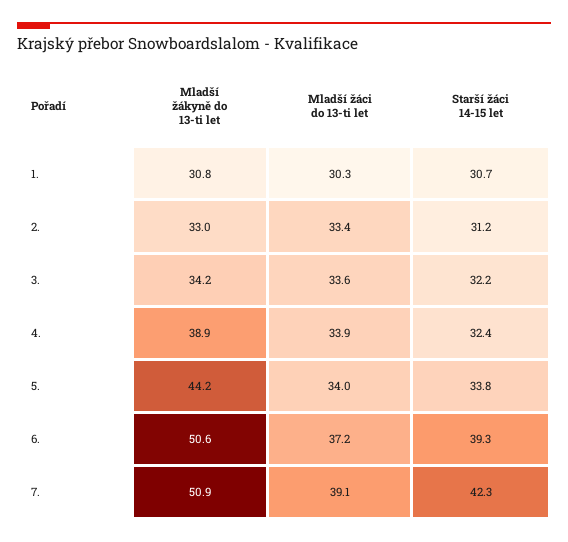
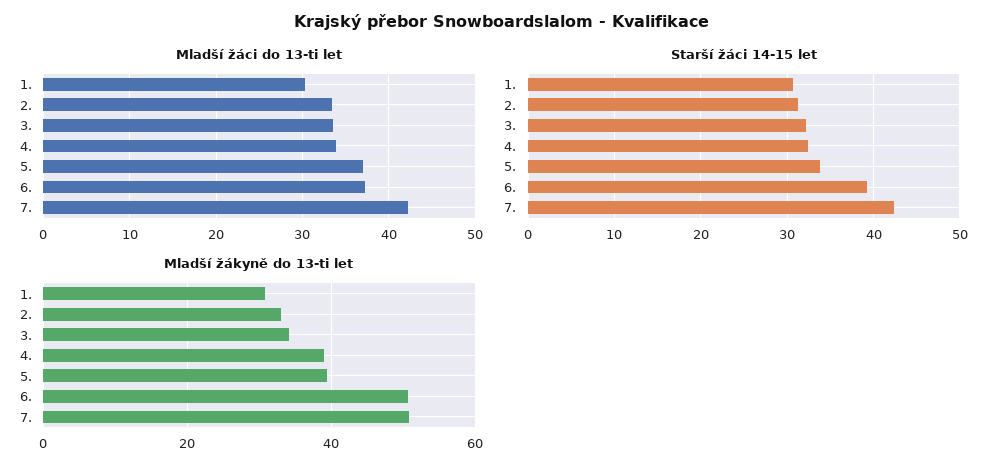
Mladší žákyně do 13-ti let, 5.: 44.2 -> 40
Mladší žáci do 13-ti let, 5.: 34 -> 37
Mladší žáci do 13-ti let, 7.: 39.1 -> 42

